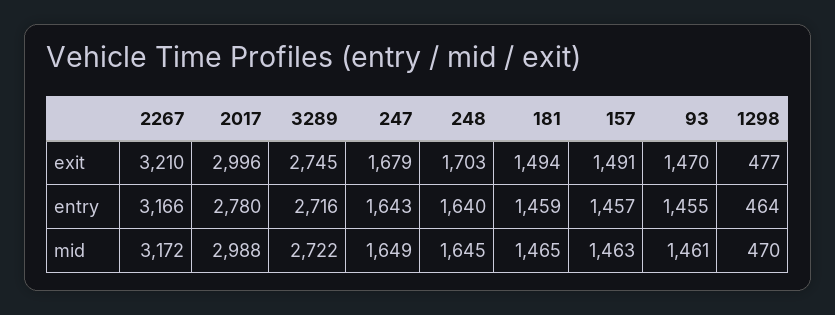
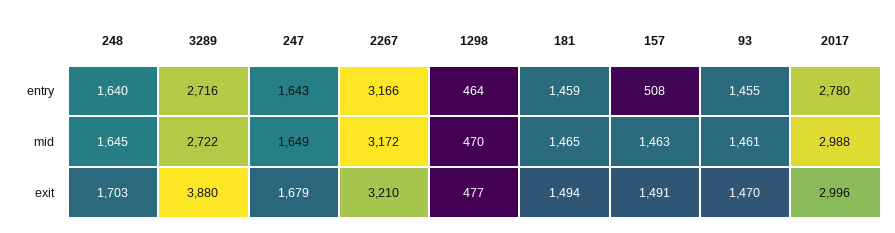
3289, exit: 2745 -> 3880
157, entry: 1457 -> 508

